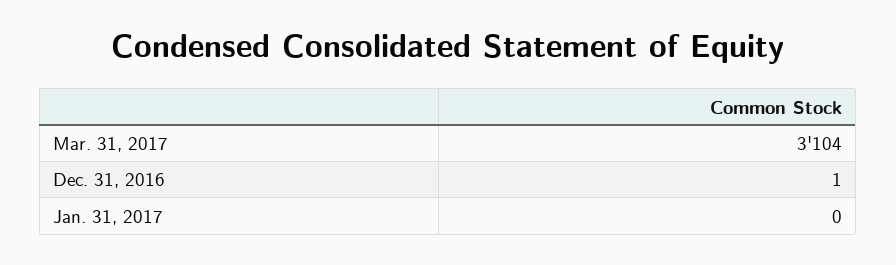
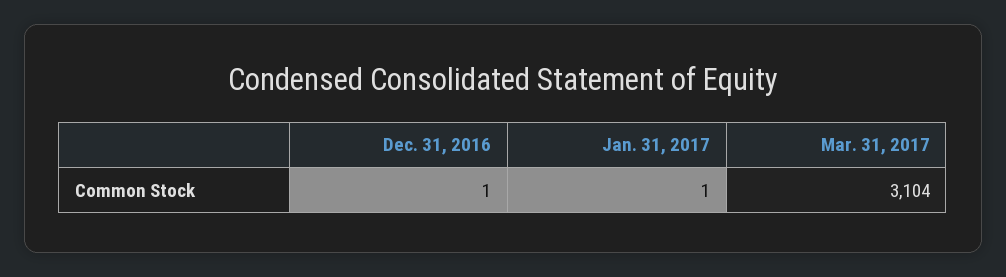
Jan. 31, 2017: 0 -> 1

